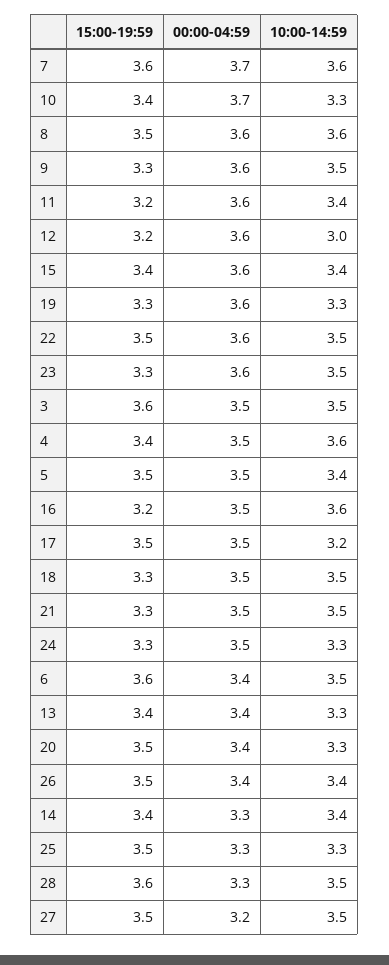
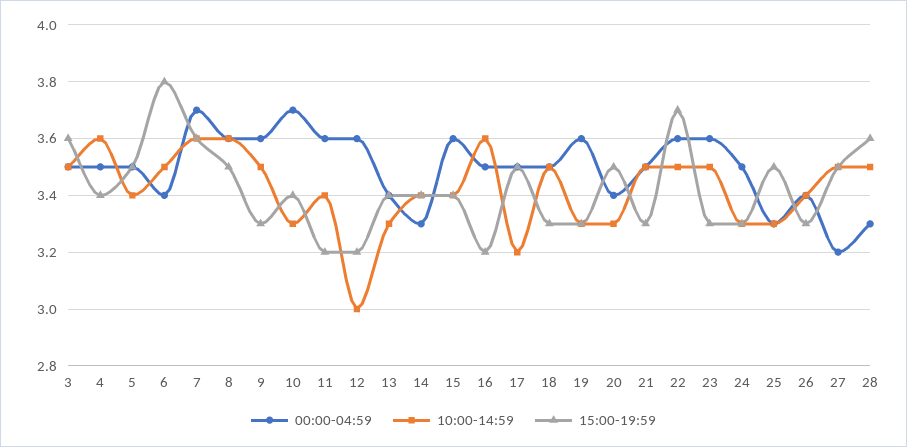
15:00-19:59, 22: 3.5 -> 3.7
15:00-19:59, 6: 3.6 -> 3.8
15:00-19:59, 26: 3.5 -> 3.3

